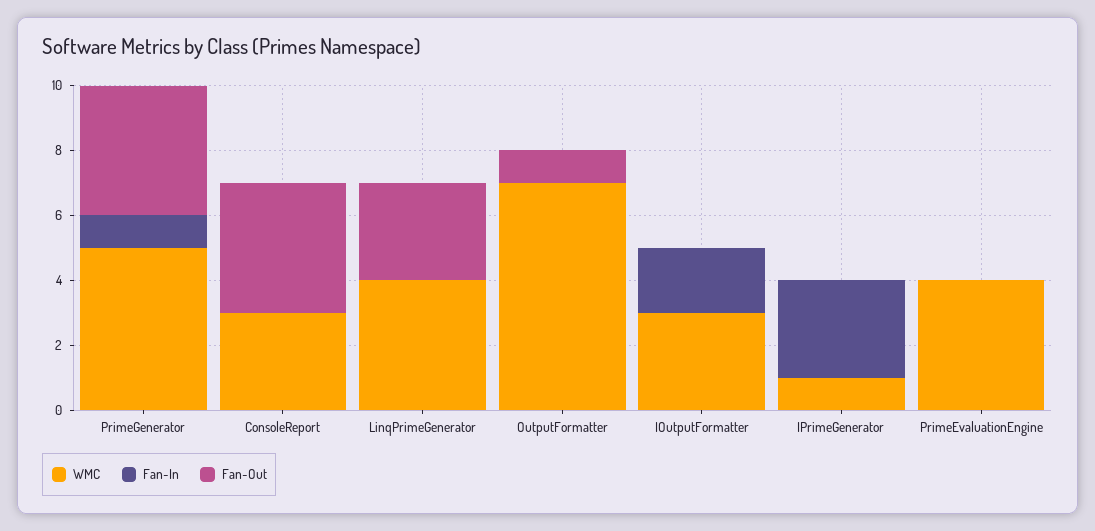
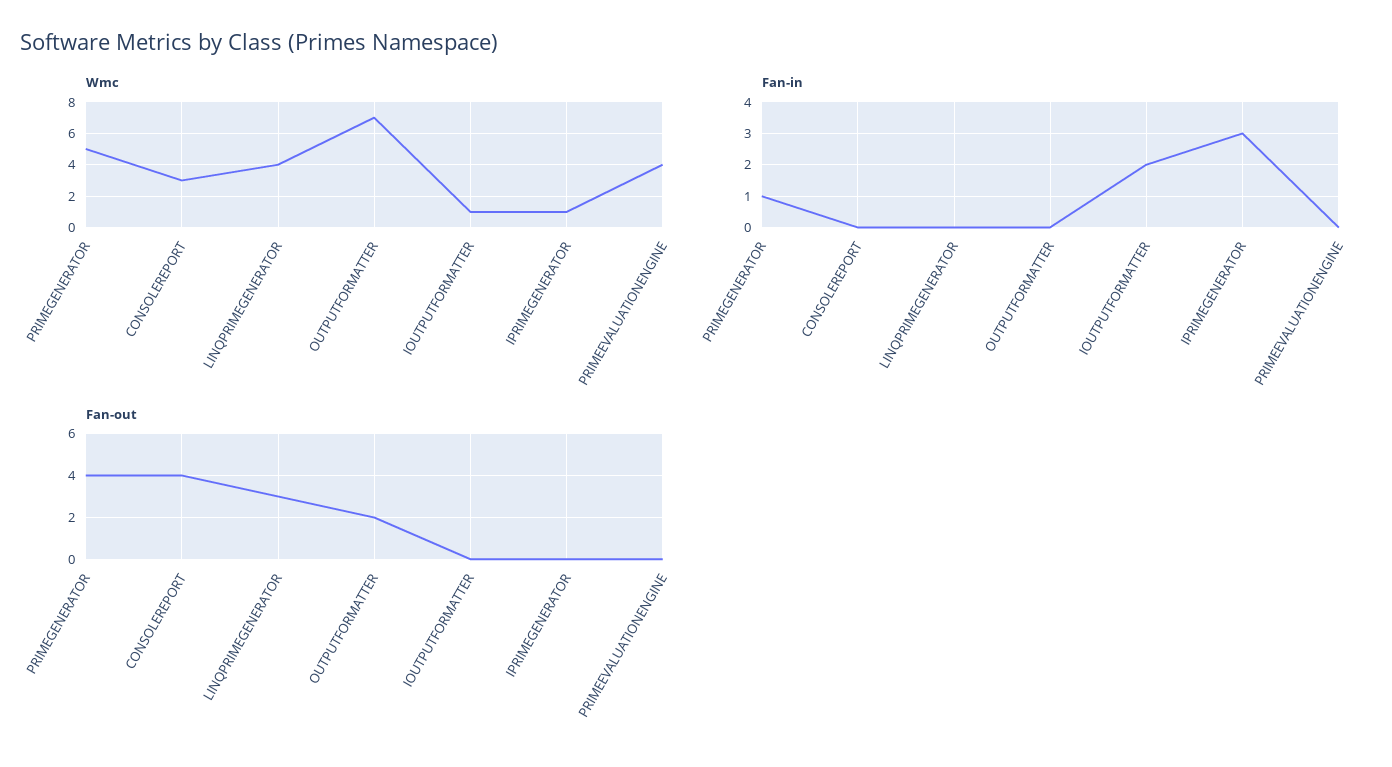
Fan-Out, OutputFormatter: 1 -> 2
WMC, IOutputFormatter: 3 -> 1

